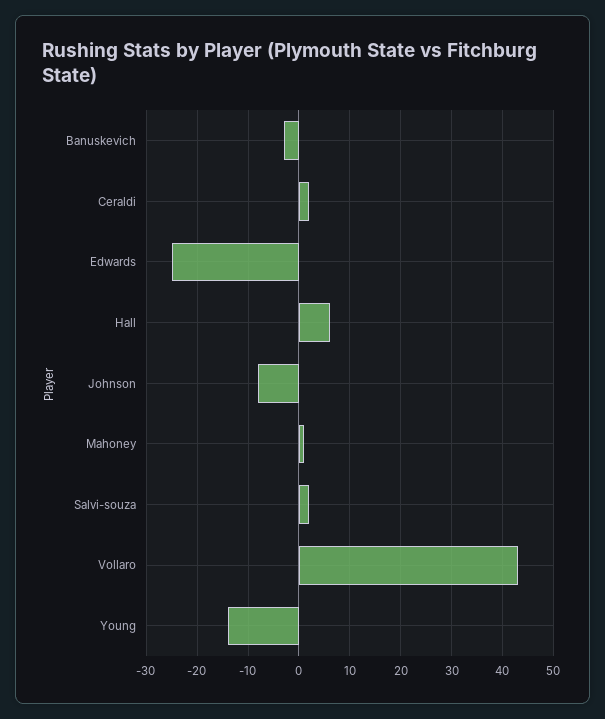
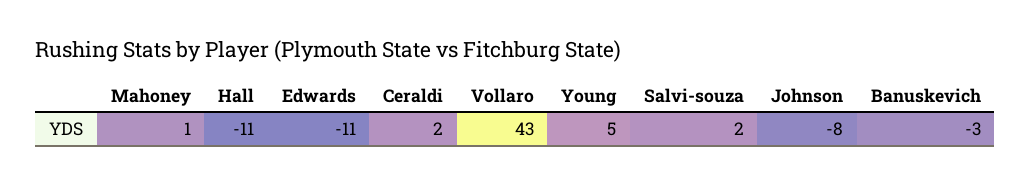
Edwards: -25 -> -11
Hall: 5 -> -11
Young: -15 -> 5

